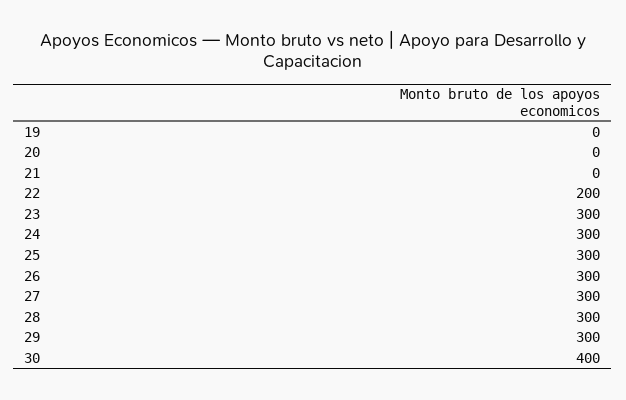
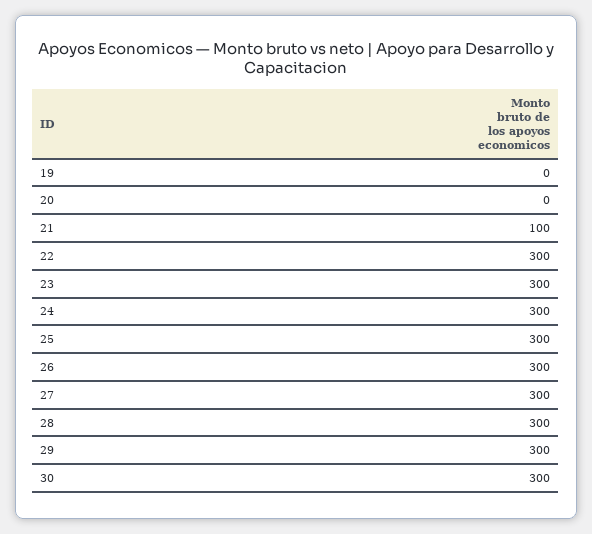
21: 0 -> 100
22: 200 -> 300
30: 400 -> 300

